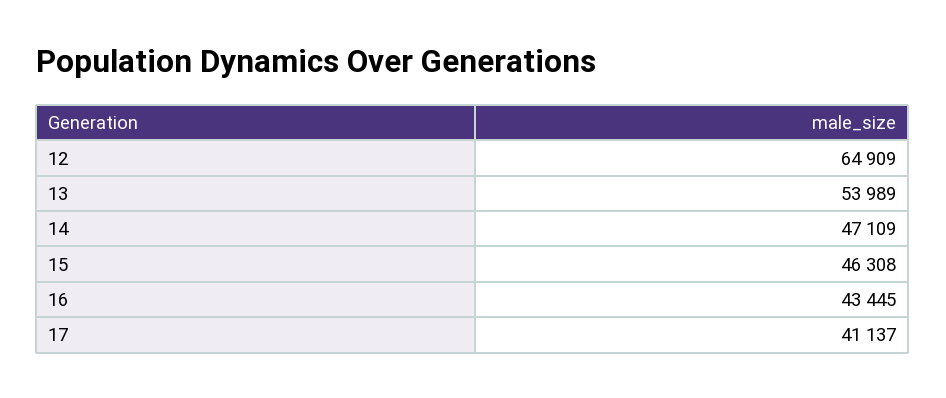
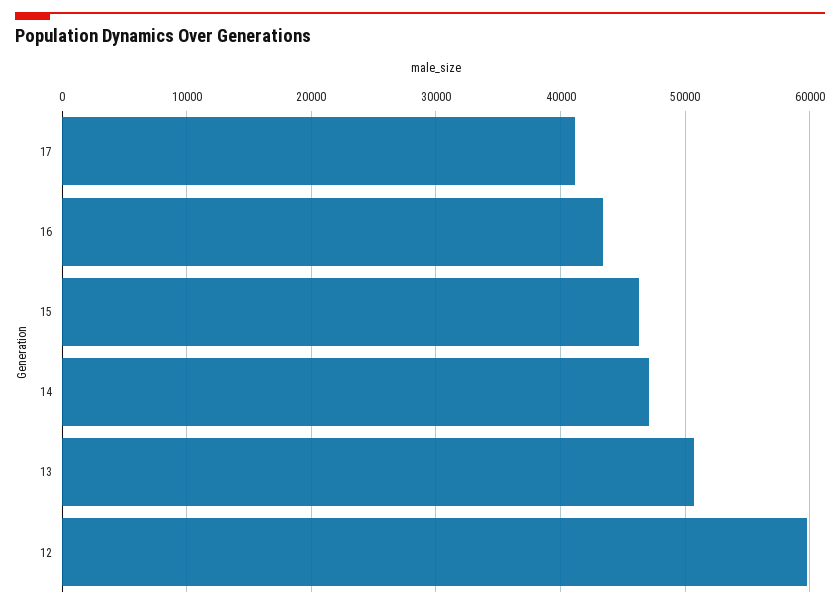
12: 64909 -> 60000
13: 53989 -> 51000

